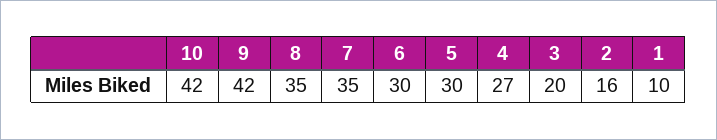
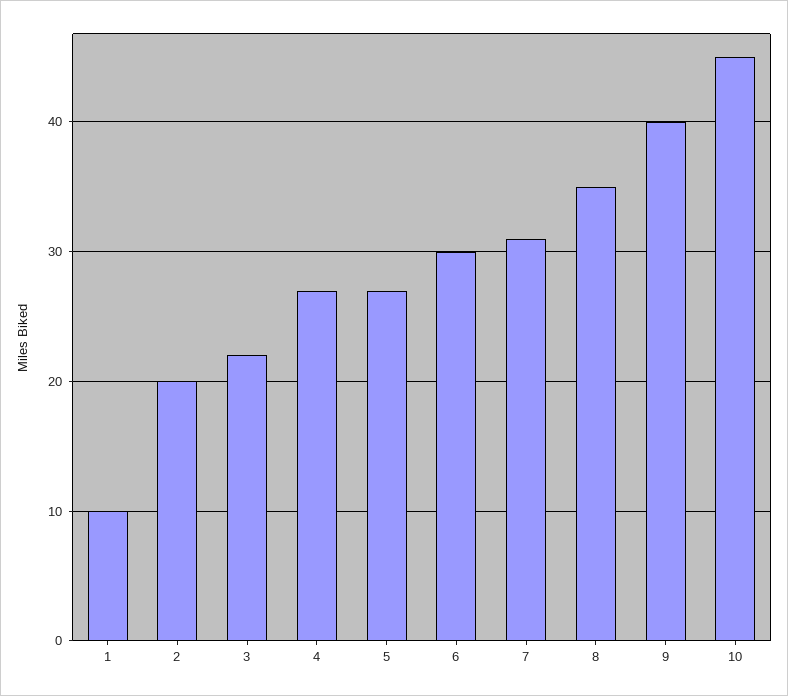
10: 42 -> 45
9: 42 -> 40
7: 35 -> 31
5: 30 -> 27
3: 20 -> 22
2: 16 -> 20

